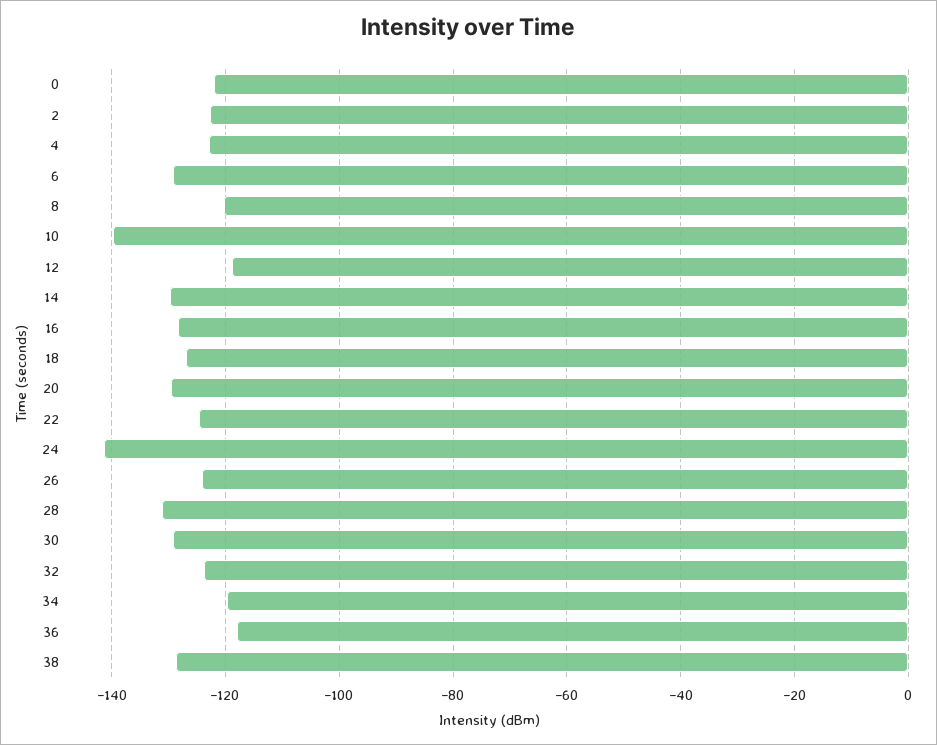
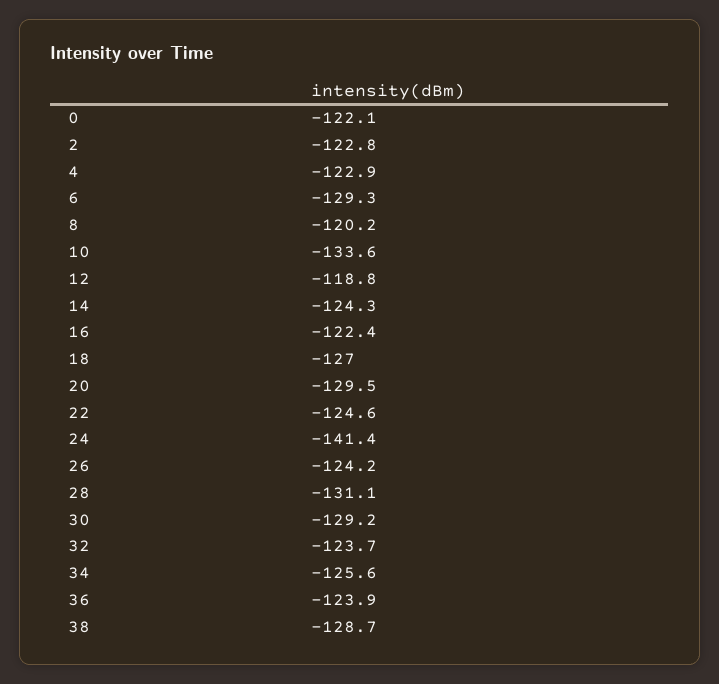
10: -140 -> -133.6
14: -130 -> -124.3
16: -128 -> -122.4
34: -120 -> -125.6
36: -118 -> -123.9

